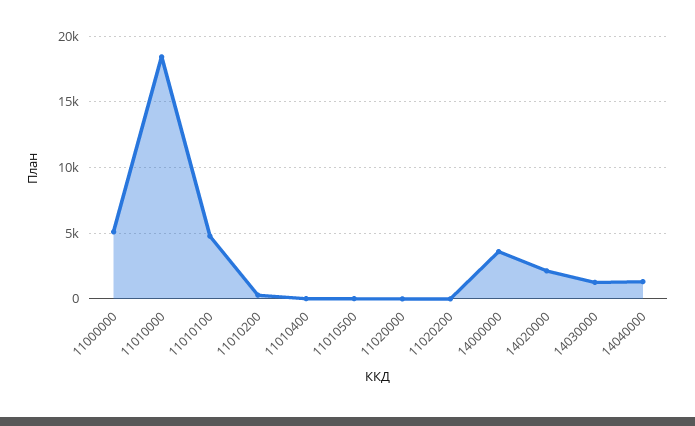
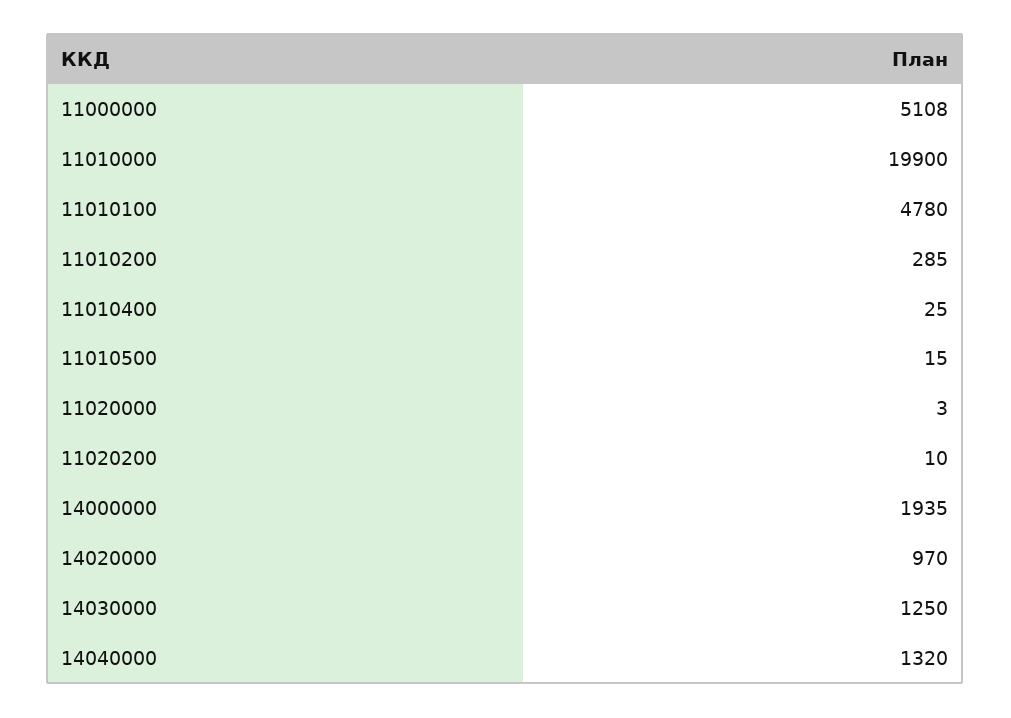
11010000: 18500 -> 19900
14000000: 3500 -> 1935
14020000: 2000 -> 970

